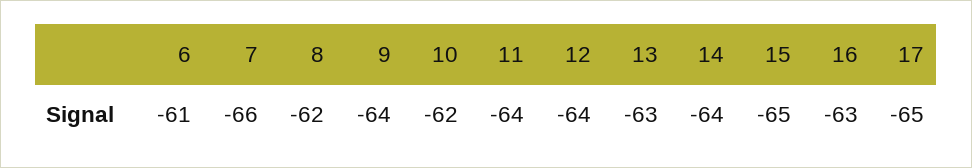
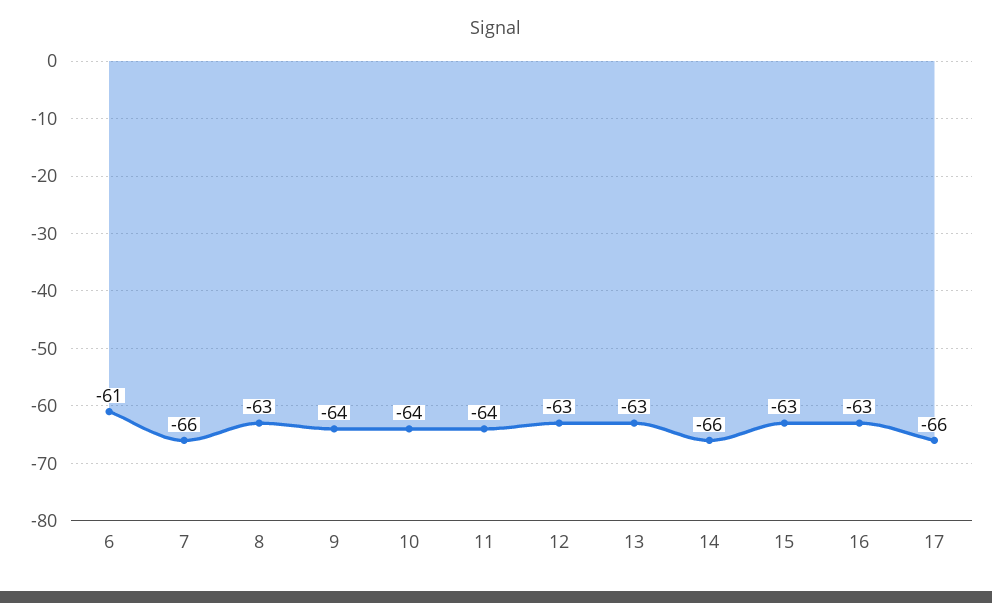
8: -62 -> -63
10: -62 -> -64
12: -64 -> -63
14: -64 -> -66
15: -65 -> -63
17: -65 -> -66

